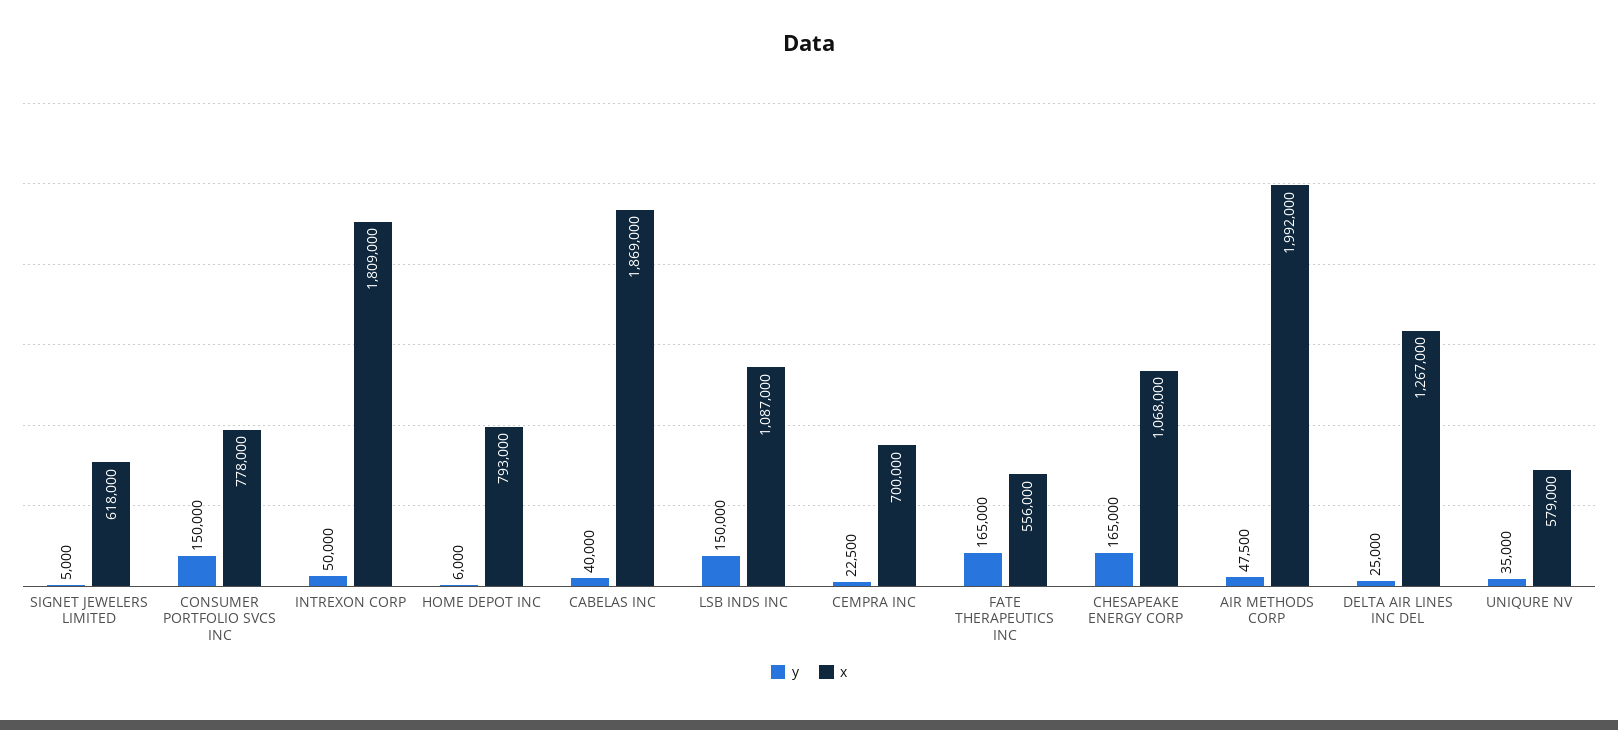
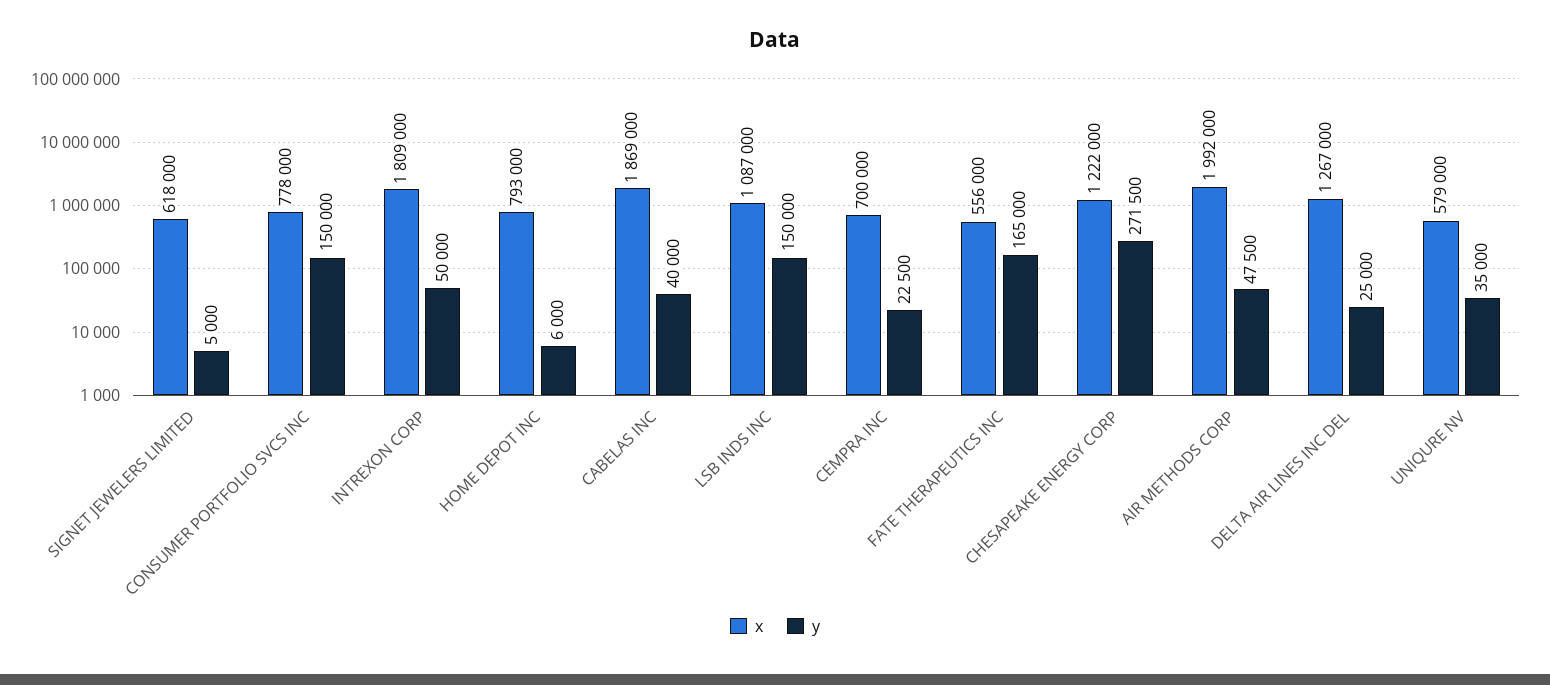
y, CHESAPEAKE ENERGY CORP: 165000 -> 271500
x, CHESAPEAKE ENERGY CORP: 1068000 -> 1222000

